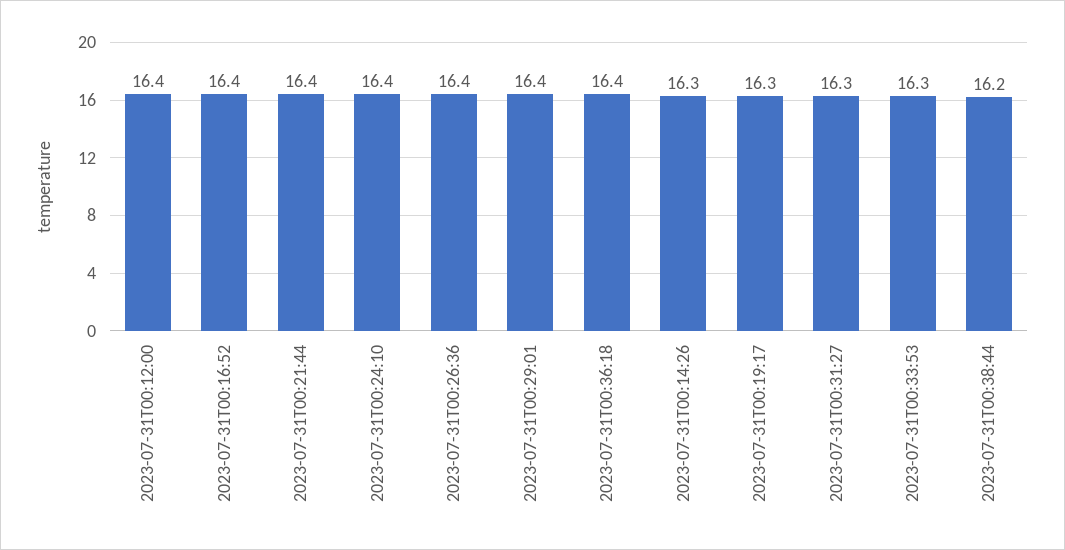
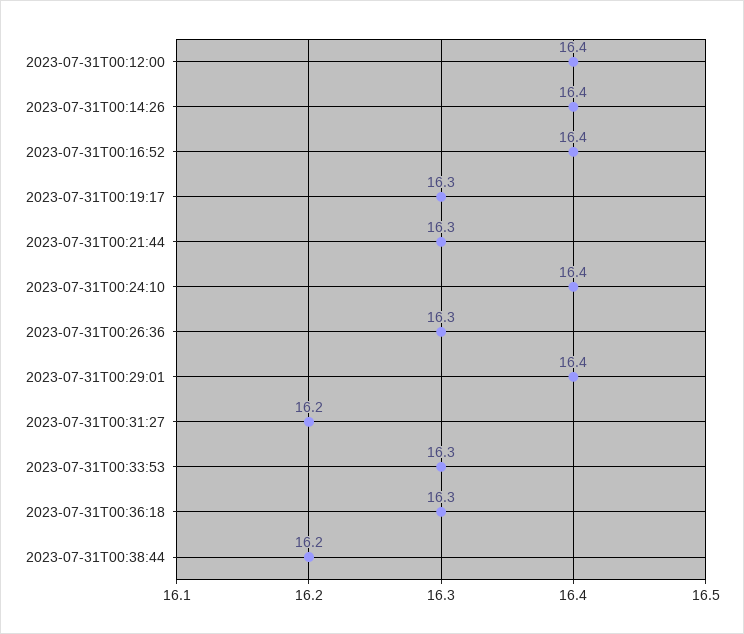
2023-07-31T00:21:44: 16.4 -> 16.3
2023-07-31T00:26:36: 16.4 -> 16.3
2023-07-31T00:36:18: 16.4 -> 16.3
2023-07-31T00:14:26: 16.3 -> 16.4
2023-07-31T00:31:27: 16.3 -> 16.2

